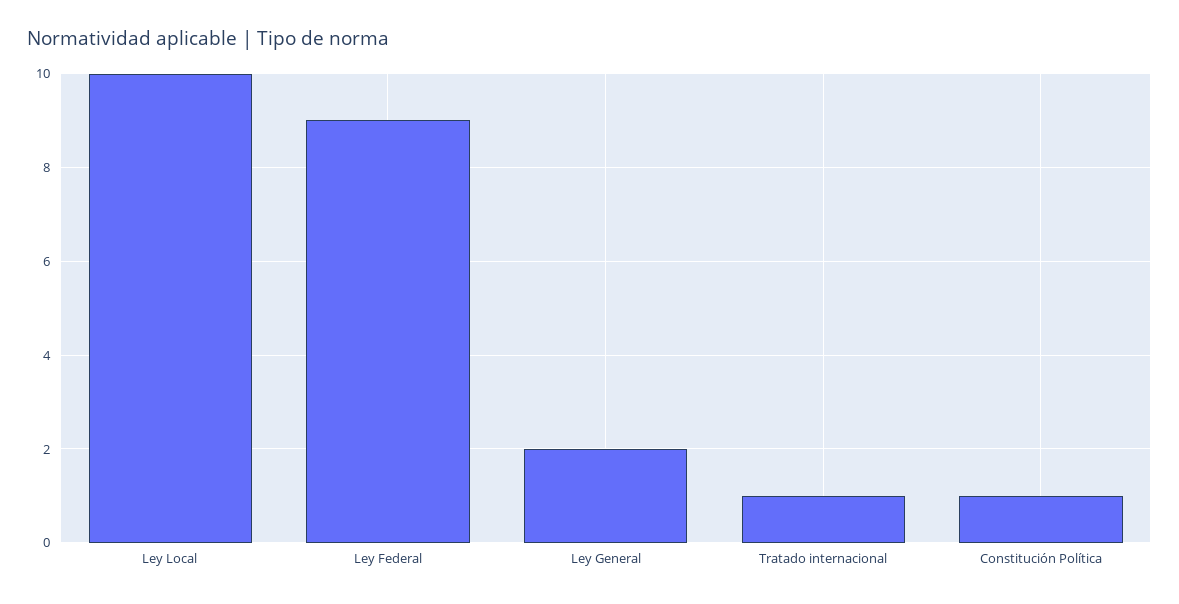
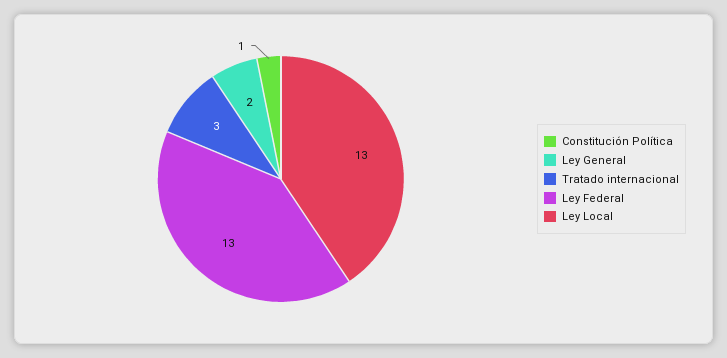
Ley Local: 10 -> 13
Ley Federal: 9 -> 13
Tratado internacional: 1 -> 3

